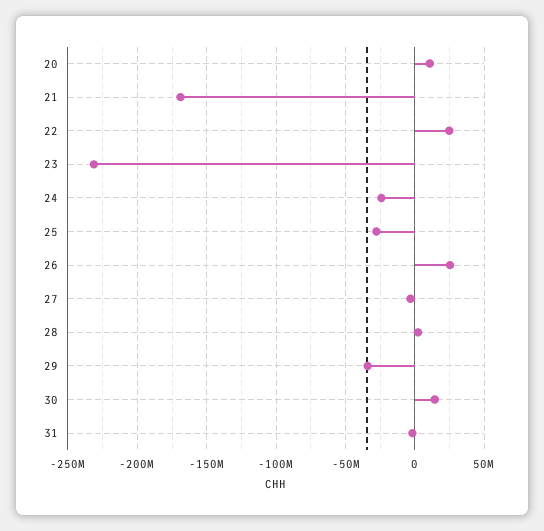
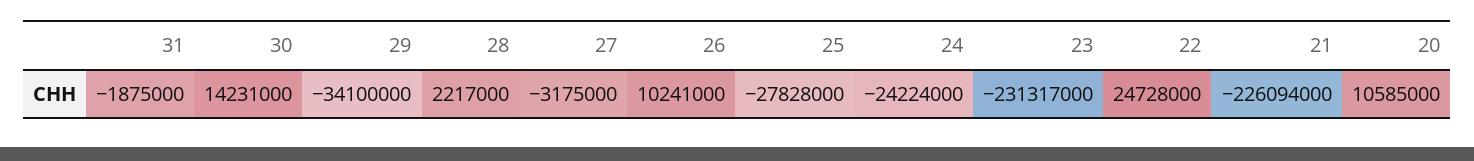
21: -170000000 -> -226094000
26: 25000000 -> 10241000

